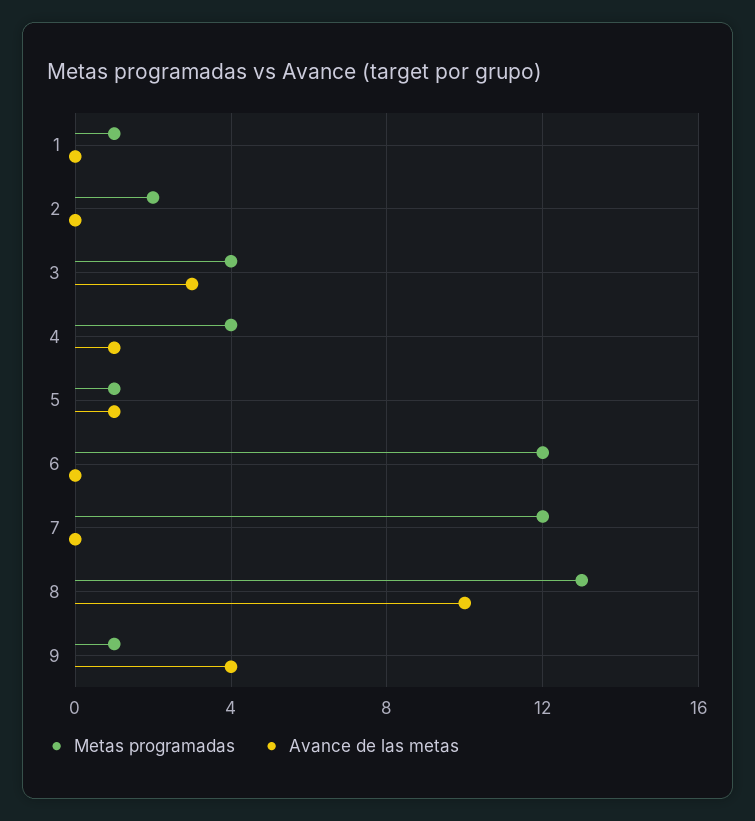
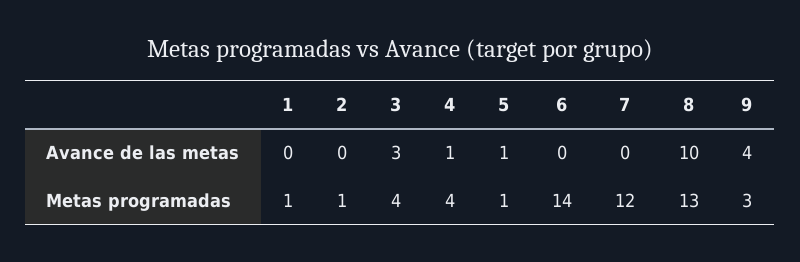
Metas programadas, 2: 2 -> 1
Metas programadas, 6: 12 -> 14
Metas programadas, 9: 1 -> 3

